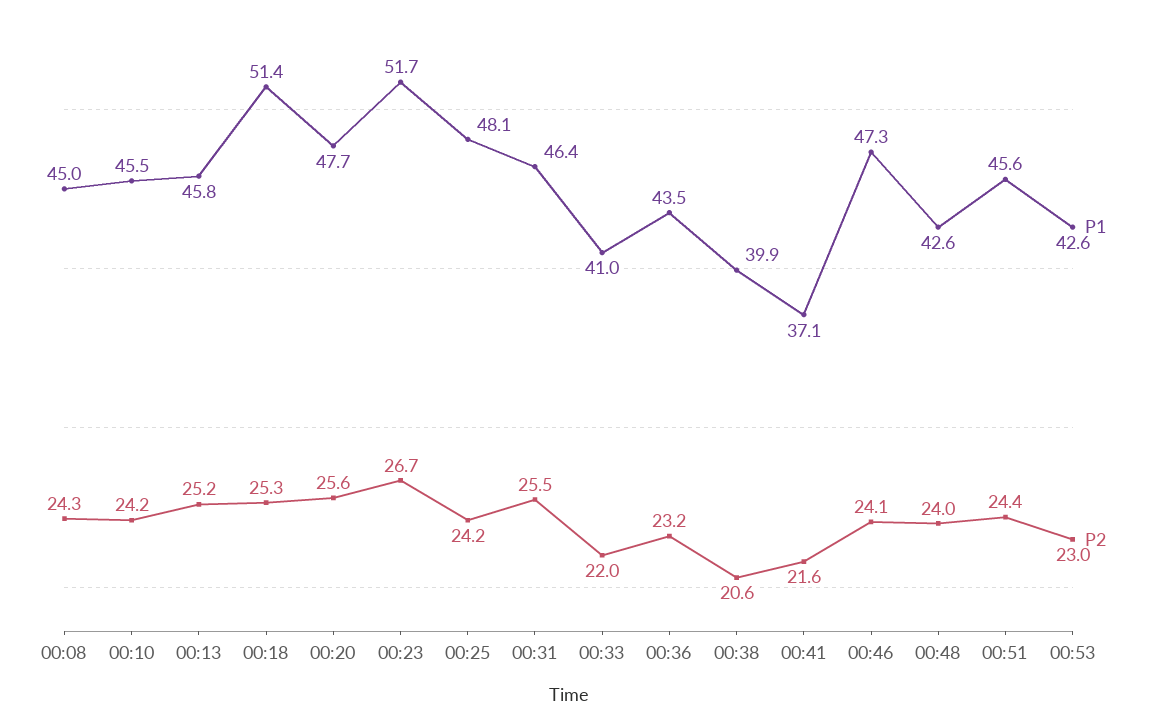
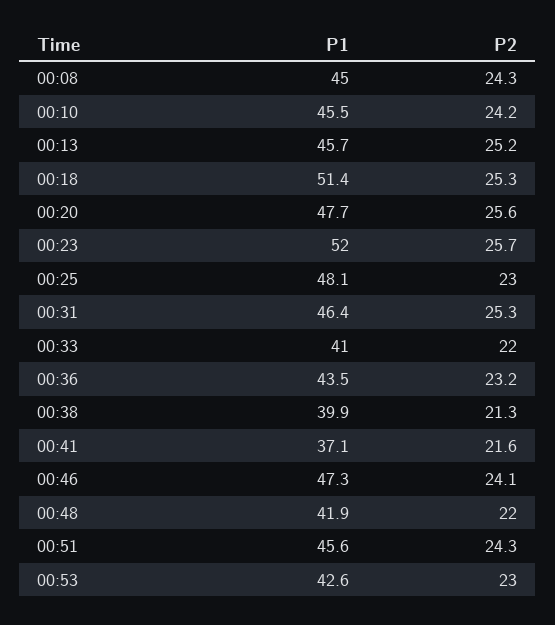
P1, 00:13: 45.8 -> 45.7
P1, 00:23: 51.7 -> 52
P2, 00:23: 26.7 -> 25.7
P2, 00:25: 24.2 -> 23
P2, 00:31: 25.5 -> 25.3
P2, 00:38: 20.6 -> 21.3
P1, 00:48: 42.6 -> 41.9
P2, 00:48: 24 -> 22
P2, 00:51: 24.4 -> 24.3

